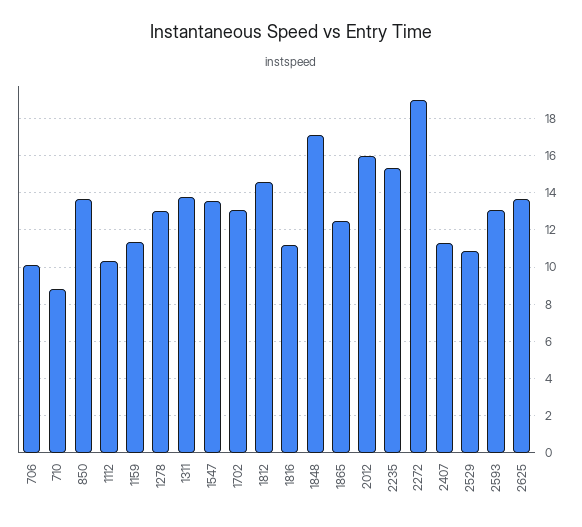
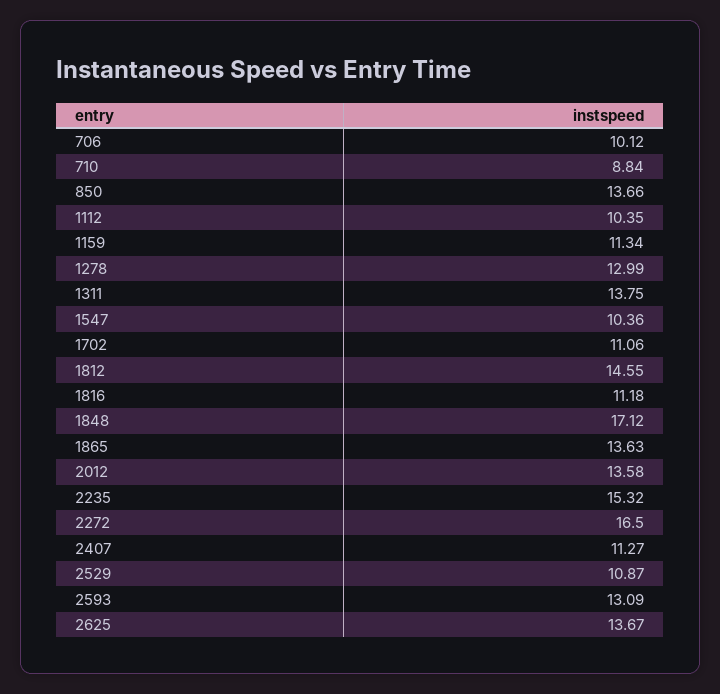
1547: 13.5 -> 10.36
1702: 13 -> 11.06
1865: 12.5 -> 13.63
2012: 16 -> 13.58
2272: 19 -> 16.5

